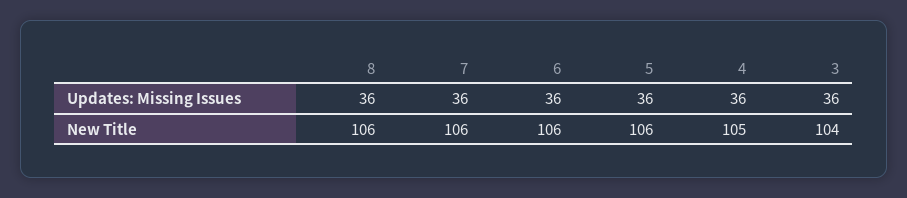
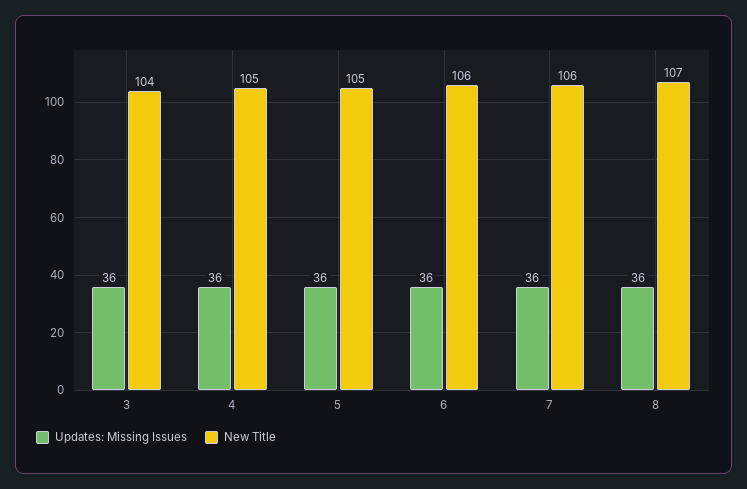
New Title, 8: 106 -> 107
New Title, 5: 106 -> 105

